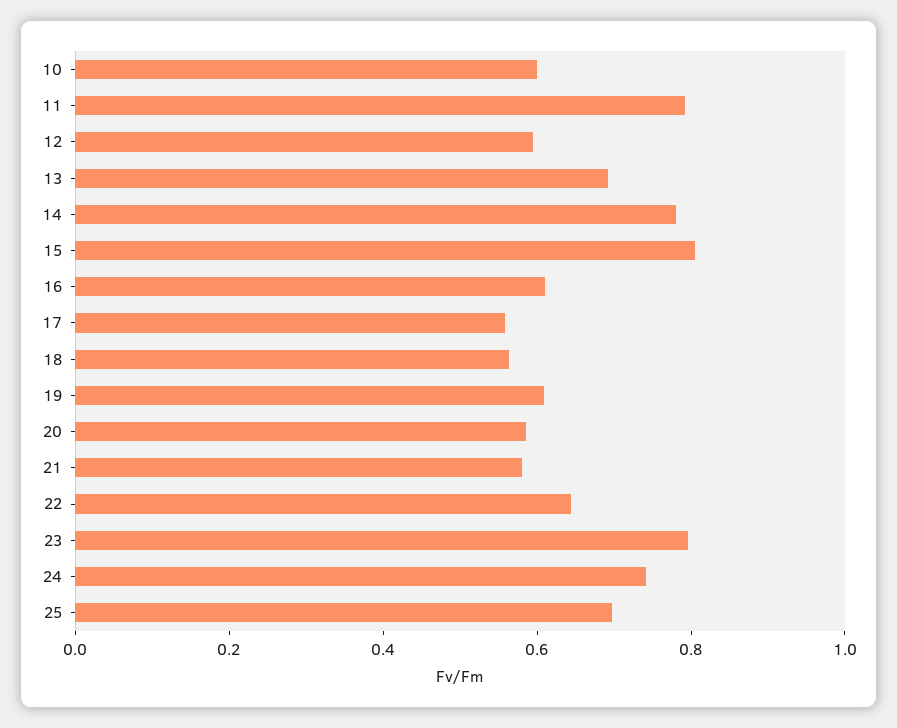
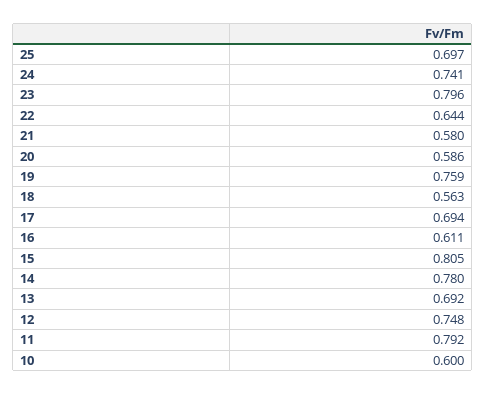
12: 0.6 -> 0.748
17: 0.55 -> 0.694
19: 0.6 -> 0.759

